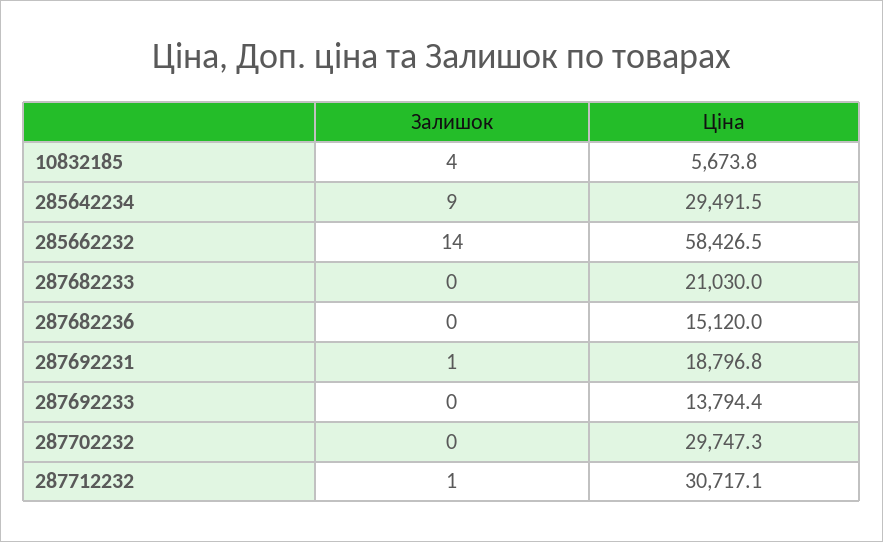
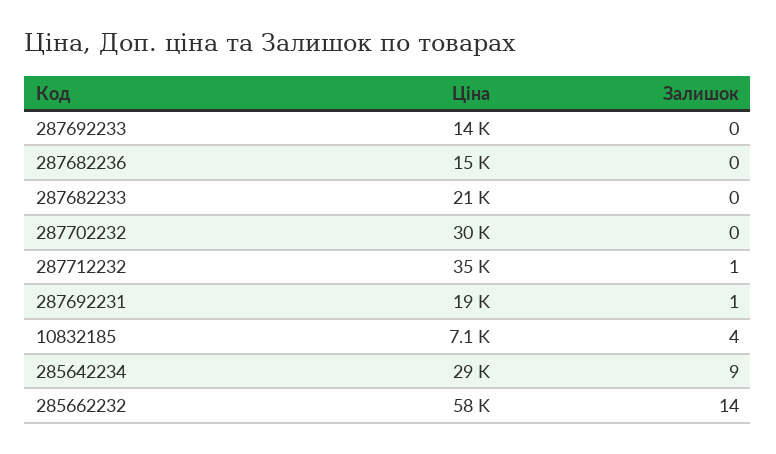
Ціна, 10832185: 5673.8 -> 7100
Ціна, 287712232: 30717.1 -> 35000

